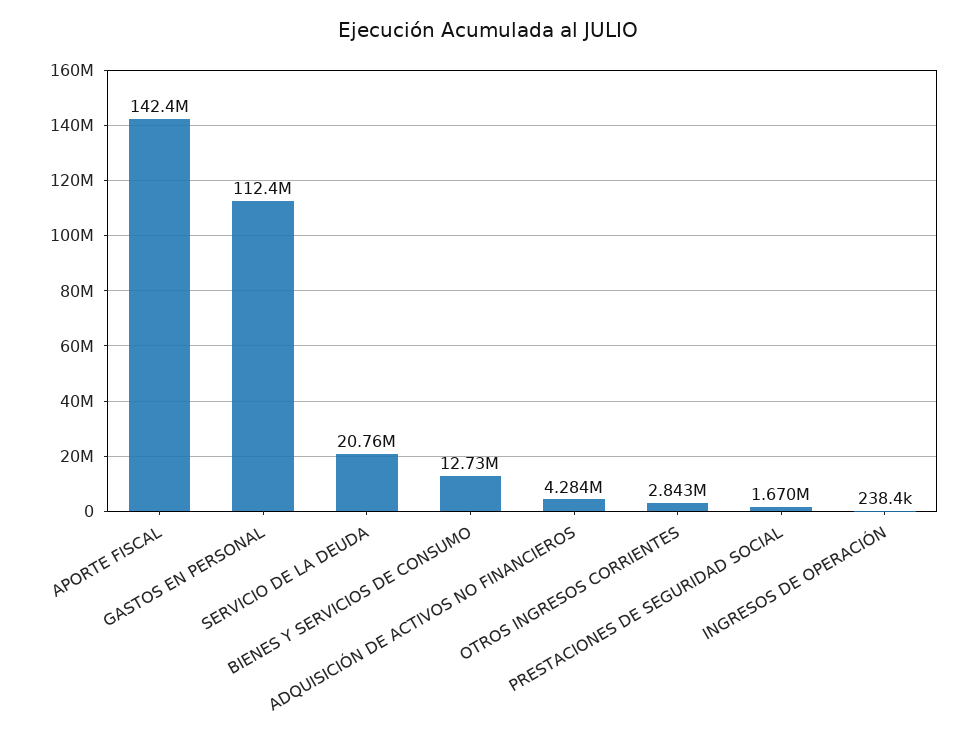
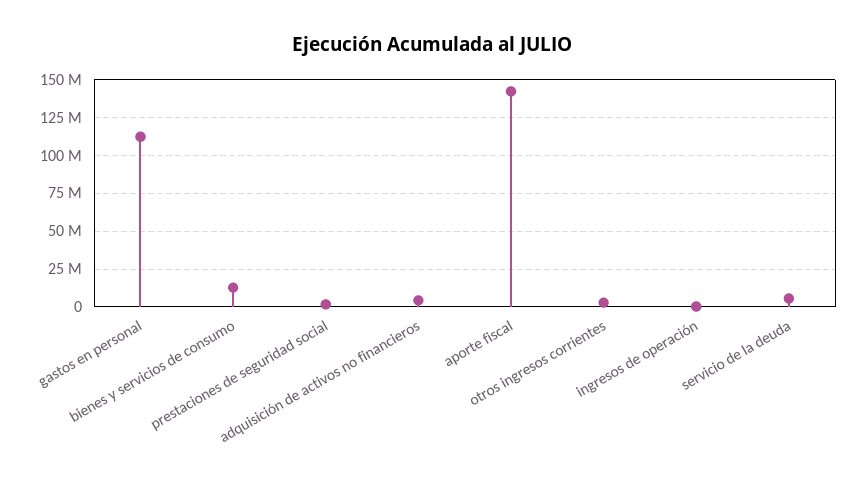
SERVICIO DE LA DEUDA: 20760000 -> 5000000

